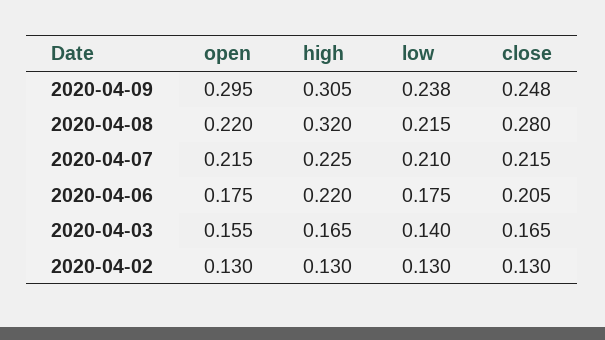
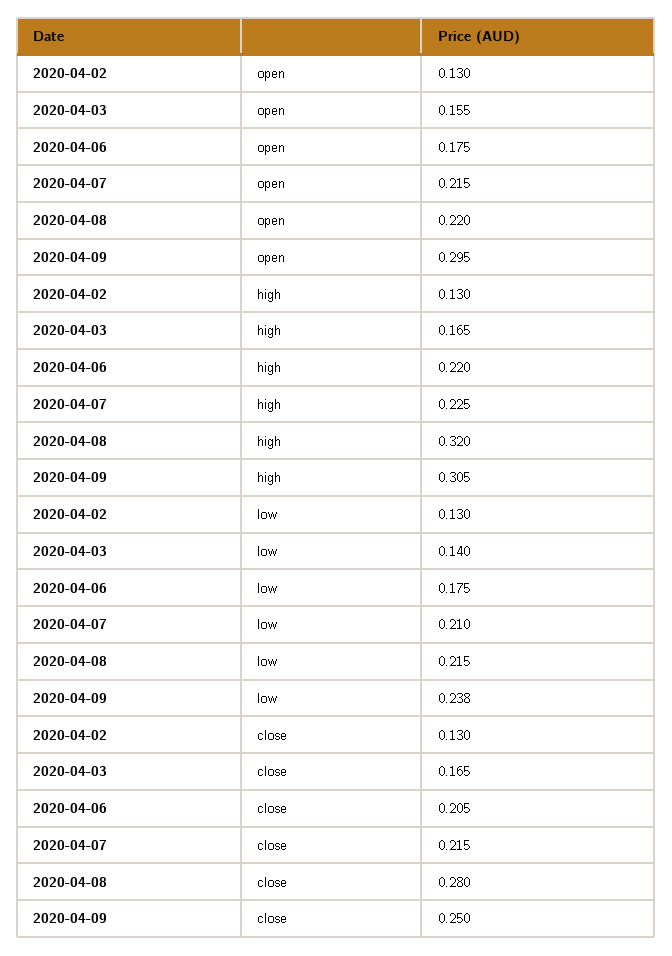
close, 2020-04-09: 0.248 -> 0.25

